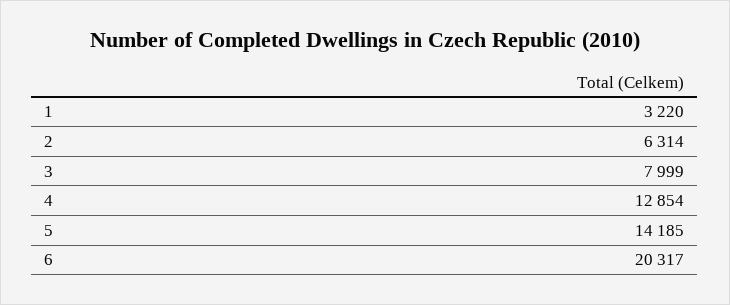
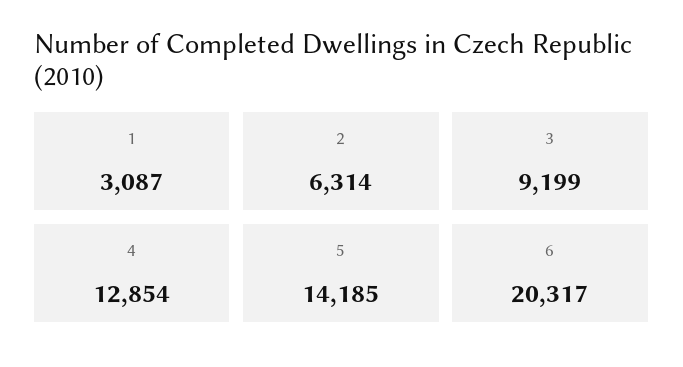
1: 3220 -> 3087
3: 7999 -> 9199

